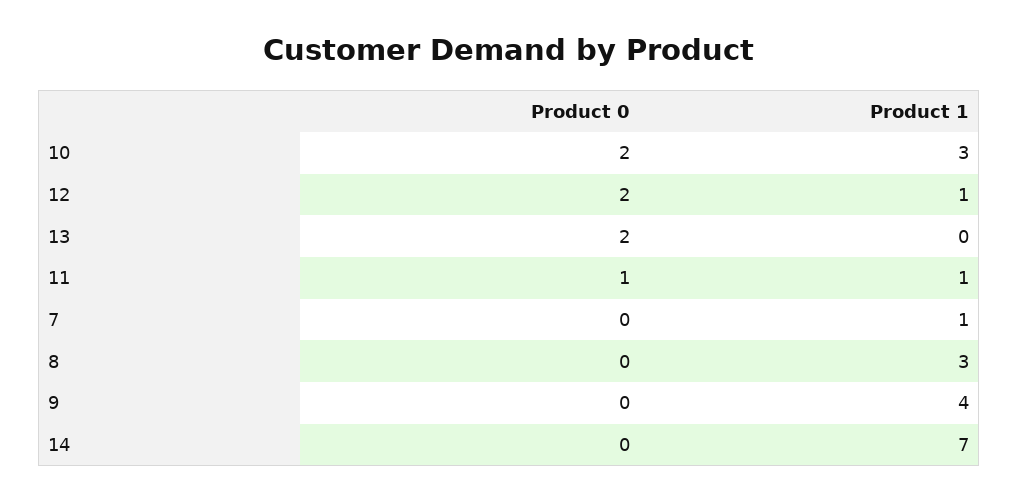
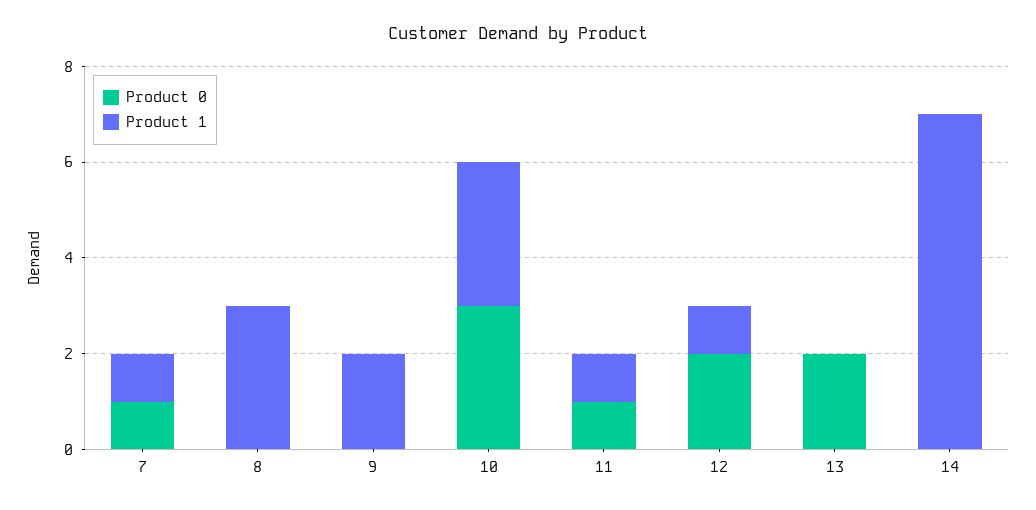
Product 0, 10: 2 -> 3
Product 0, 7: 0 -> 1
Product 1, 9: 4 -> 2

